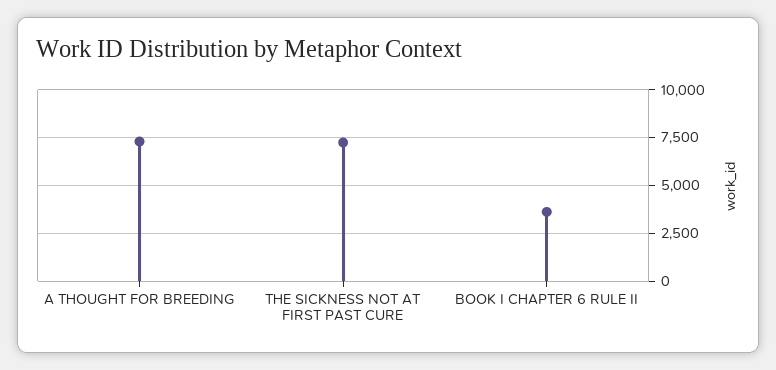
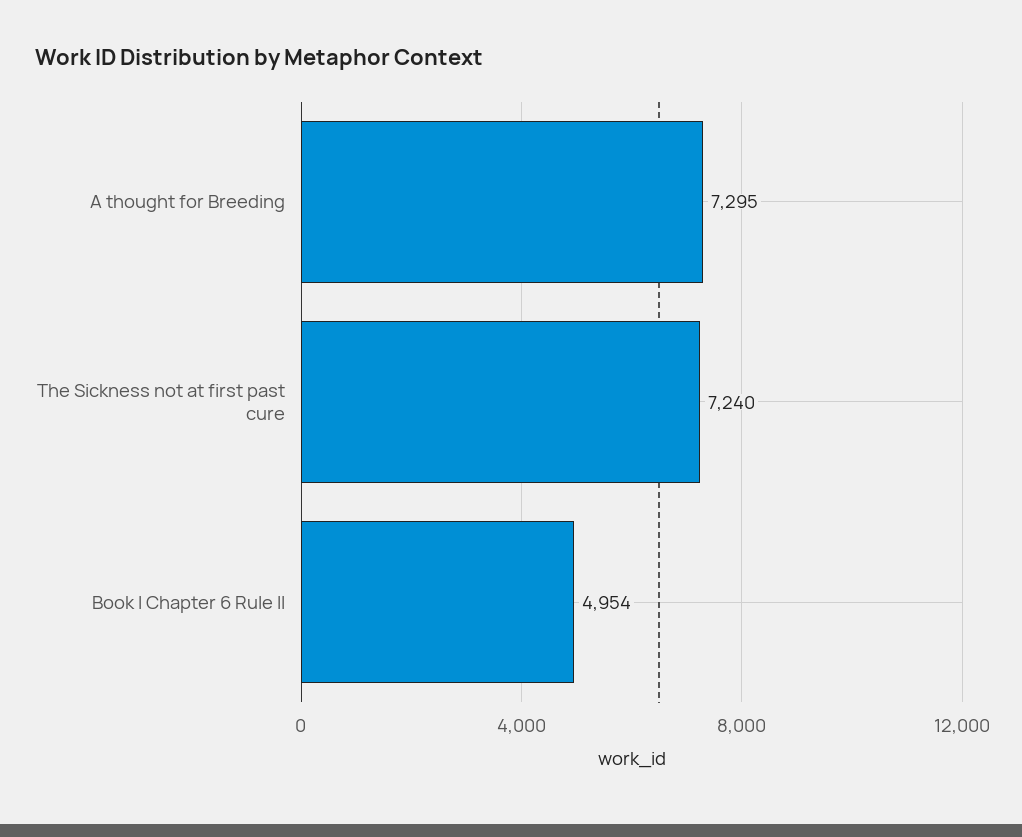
BOOK I CHAPTER 6 RULE II: 3500 -> 4954

